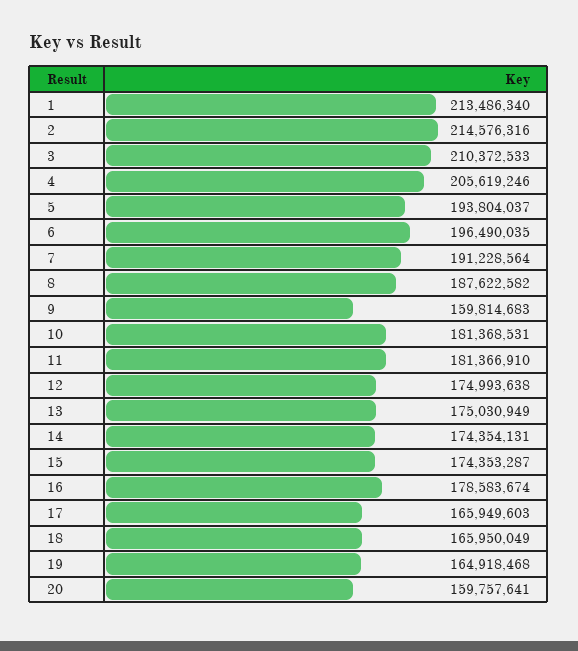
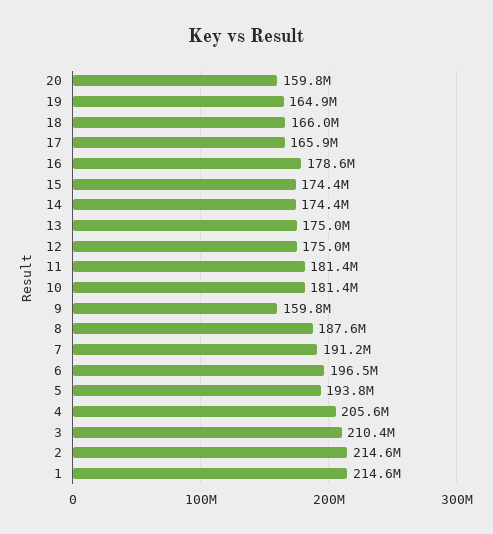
1: 213486340 -> 214600000

